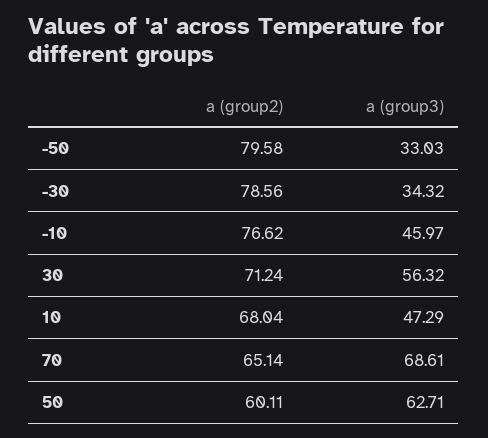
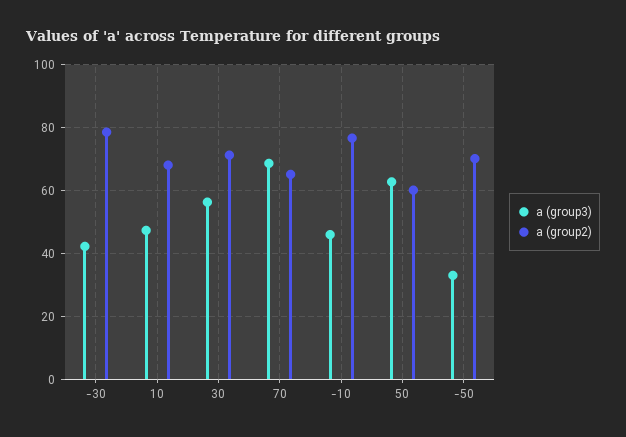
a (group2), -50: 79.58 -> 70
a (group3), -30: 34.32 -> 42

